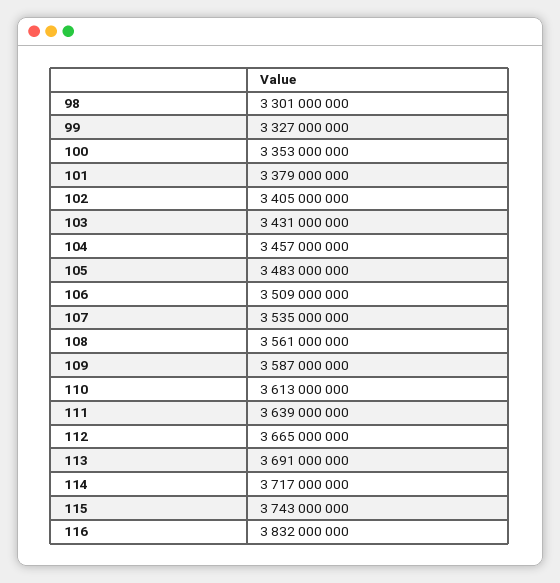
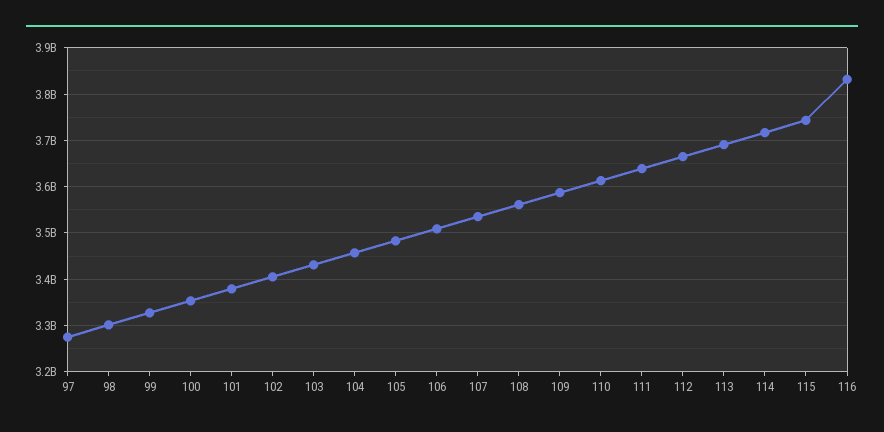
97: none -> 3280000000

